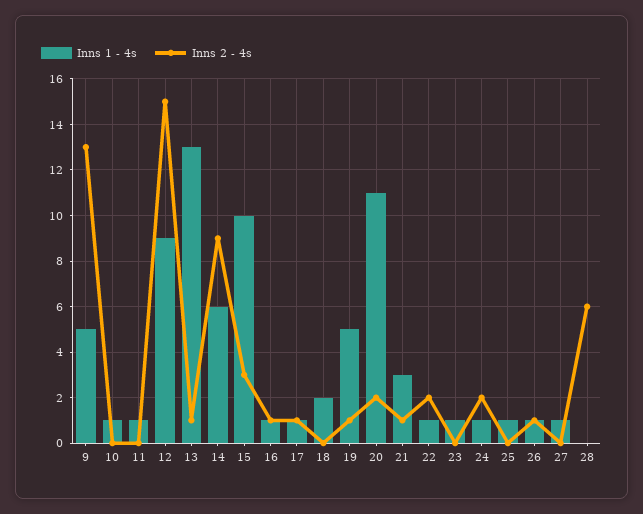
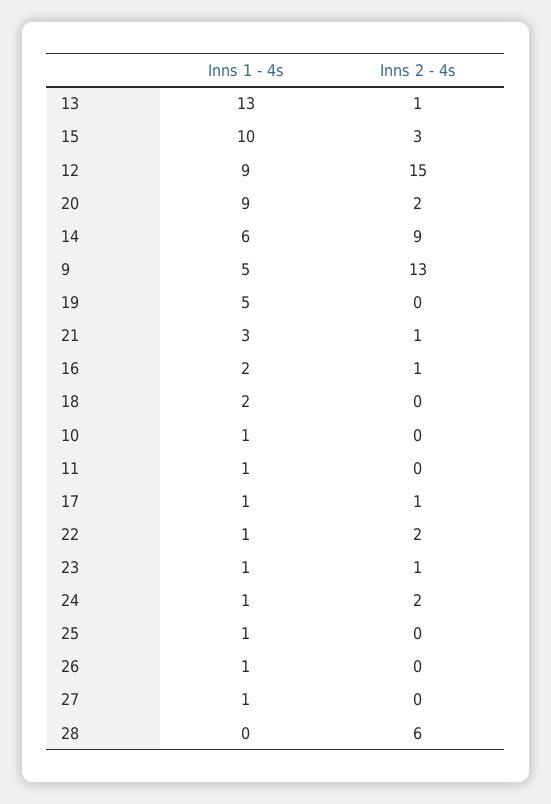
Inns 1 - 4s, 16: 1 -> 2
Inns 2 - 4s, 19: 1 -> 0
Inns 1 - 4s, 20: 11 -> 9
Inns 2 - 4s, 23: 0 -> 1
Inns 2 - 4s, 26: 1 -> 0

